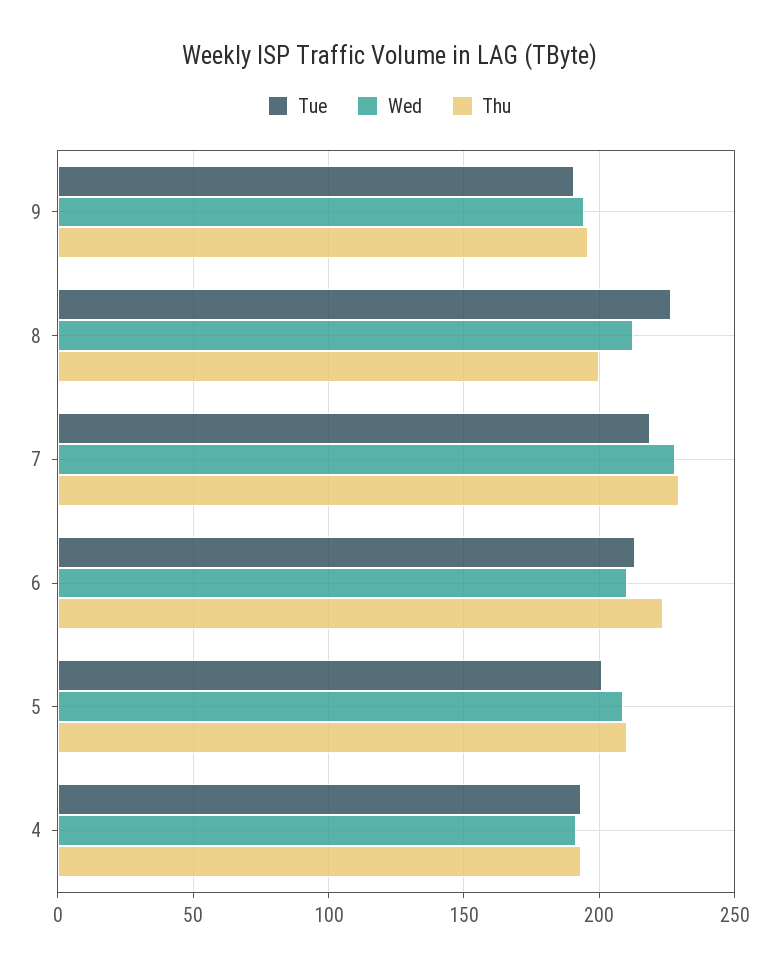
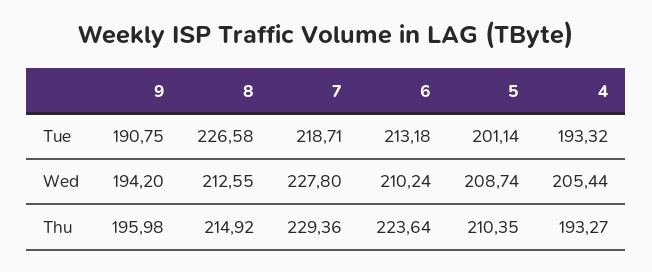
Thu, 8: 200 -> 214.92
Wed, 4: 190 -> 205.44

